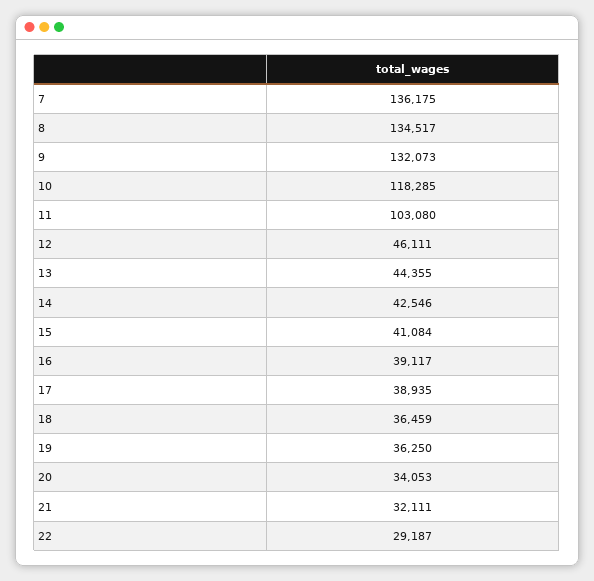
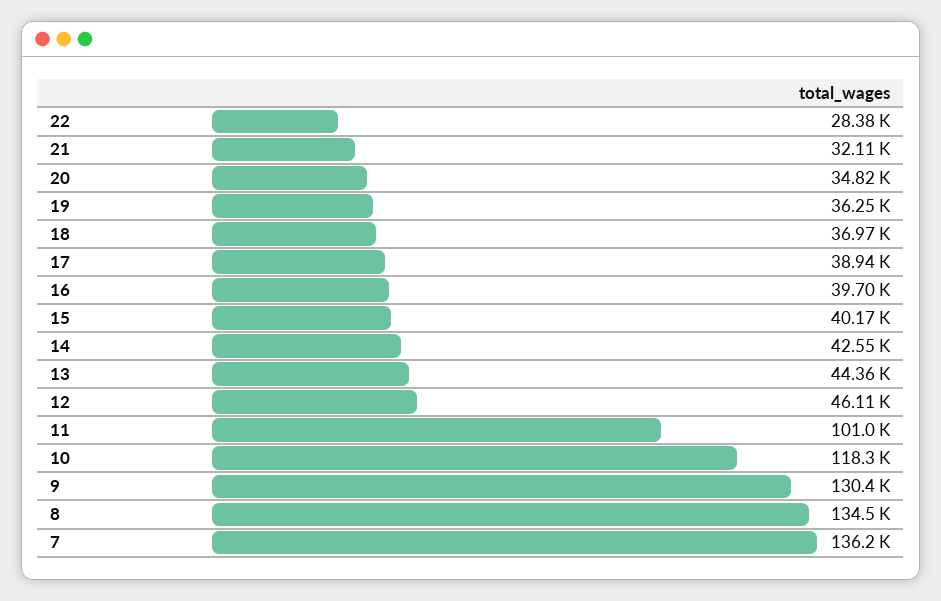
9: 132073 -> 130400
11: 103080 -> 101000
15: 41084 -> 40170
16: 39117 -> 39700
18: 36459 -> 36970
20: 34053 -> 34820
22: 29187 -> 28380

